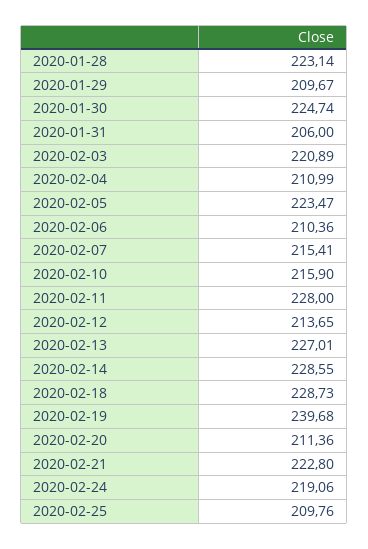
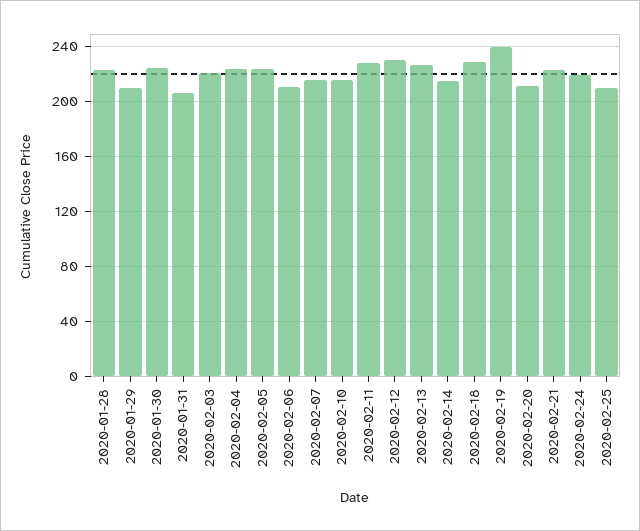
2020-02-04: 210.99 -> 225
2020-02-12: 213.65 -> 230
2020-02-14: 228.55 -> 215

